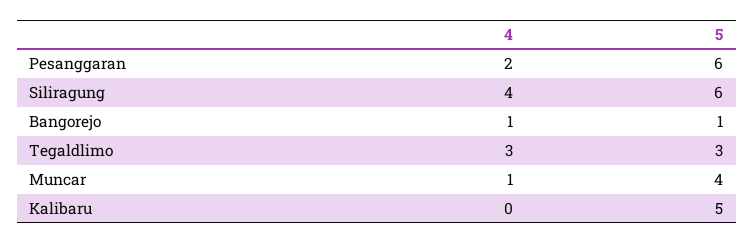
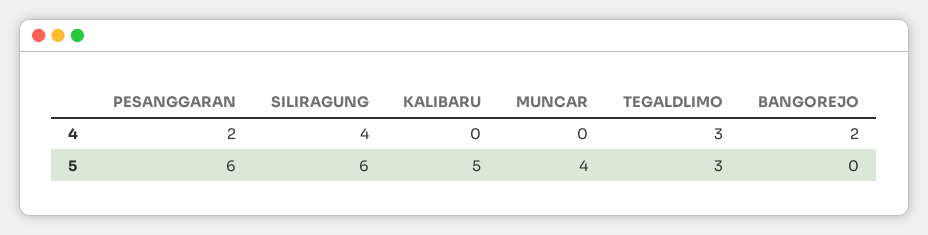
4, Bangorejo: 1 -> 2
5, Bangorejo: 1 -> 0
4, Muncar: 1 -> 0

